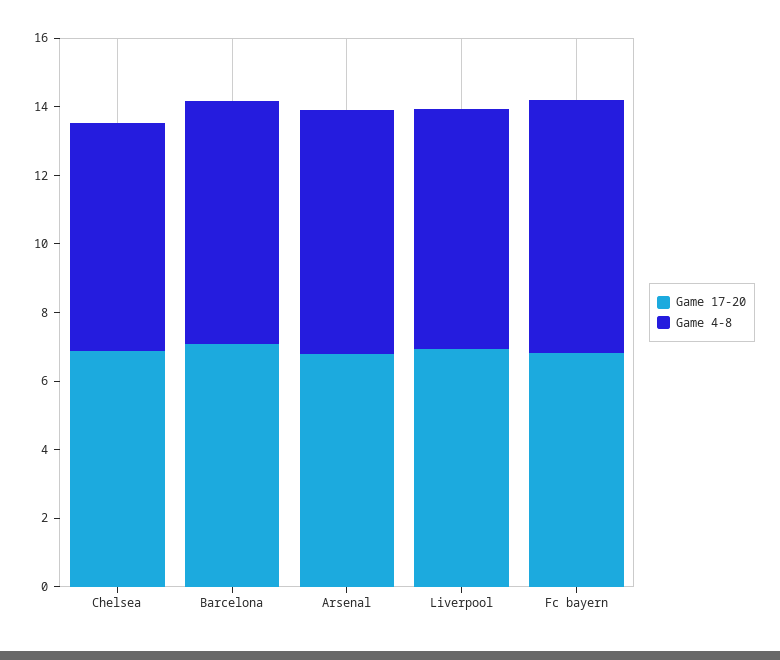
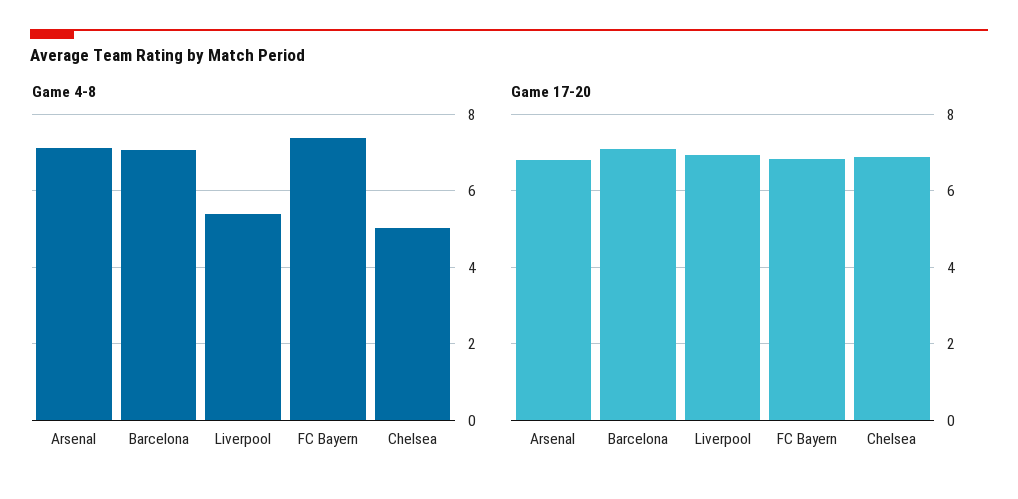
Game 4-8, Chelsea: 6.5 -> 5
Game 4-8, Liverpool: 7 -> 5.4

